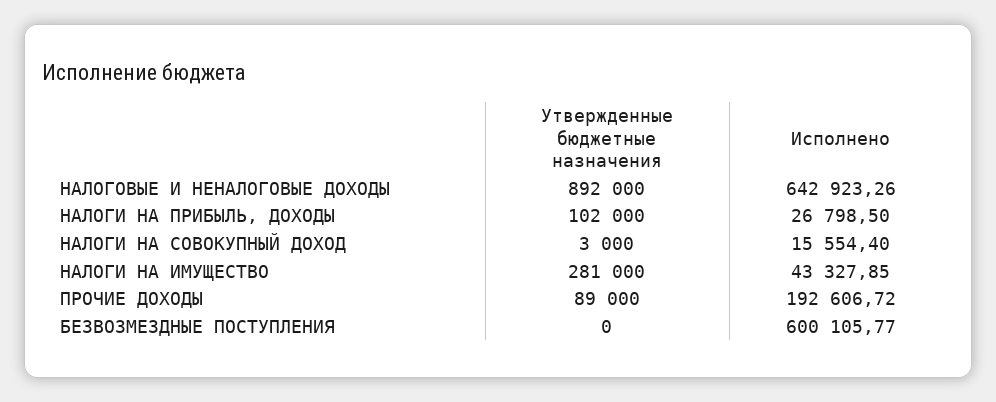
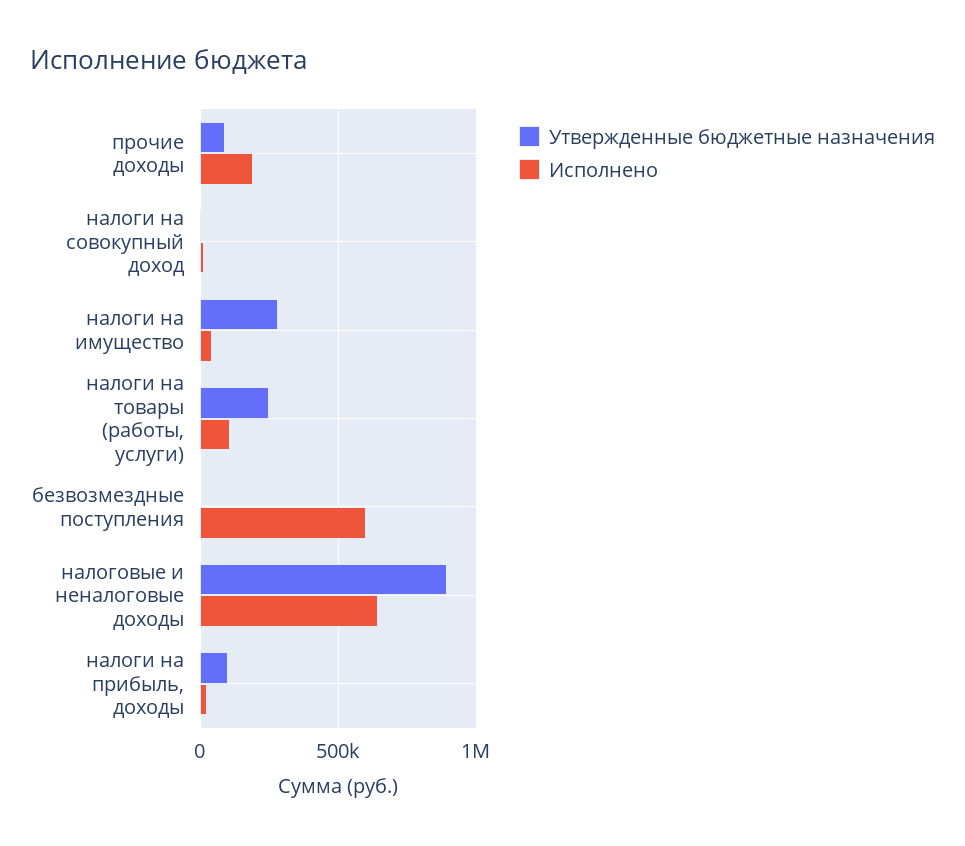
Утвержденные бюджетные назначения, налоги на товары (работы, услуги): none -> 250000
Исполнено, налоги на товары (работы, услуги): none -> 100000

